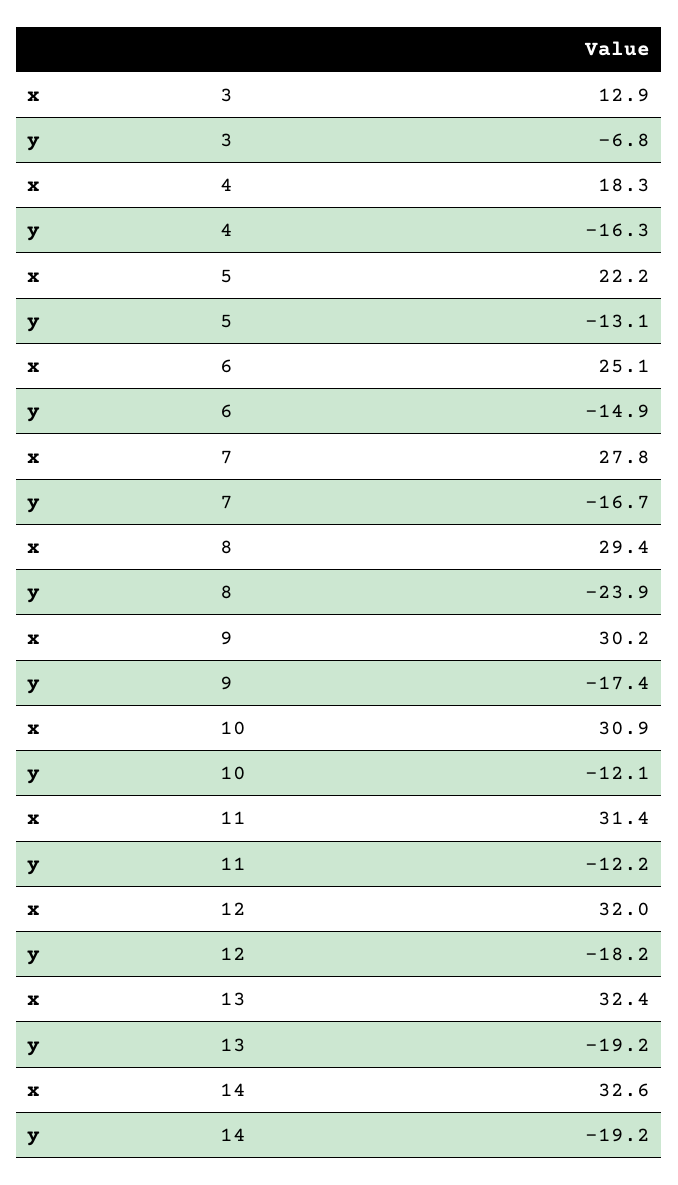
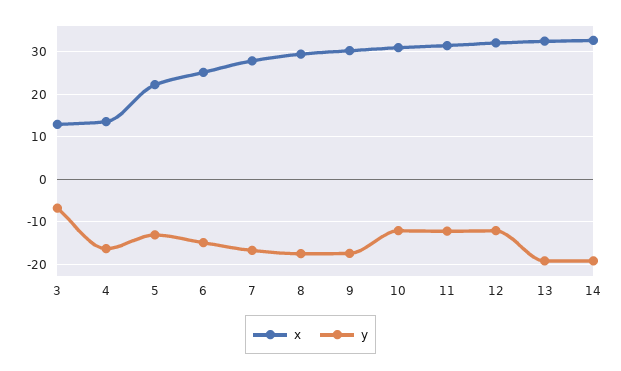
x, 4: 18.3 -> 14
y, 8: -23.9 -> -18
y, 12: -18.2 -> -12

